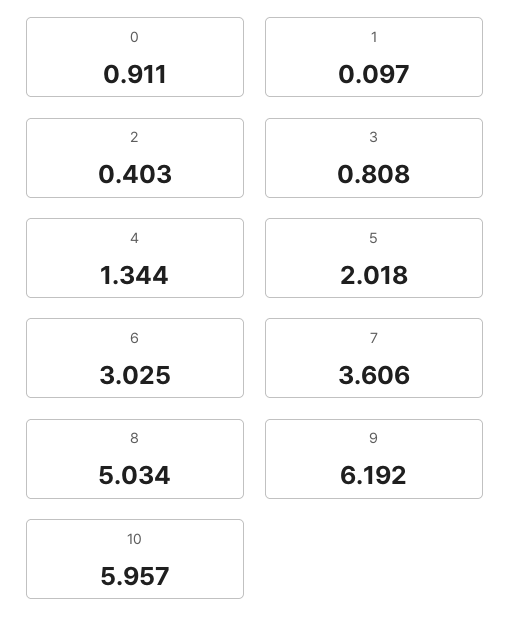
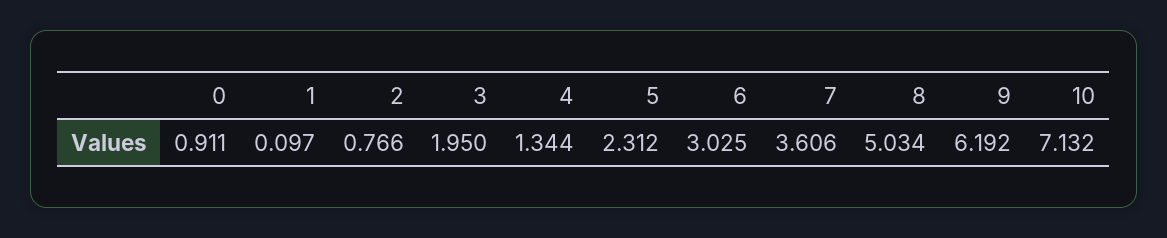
2: 0.403 -> 0.766
3: 0.808 -> 1.95
5: 2.018 -> 2.312
10: 5.957 -> 7.132

